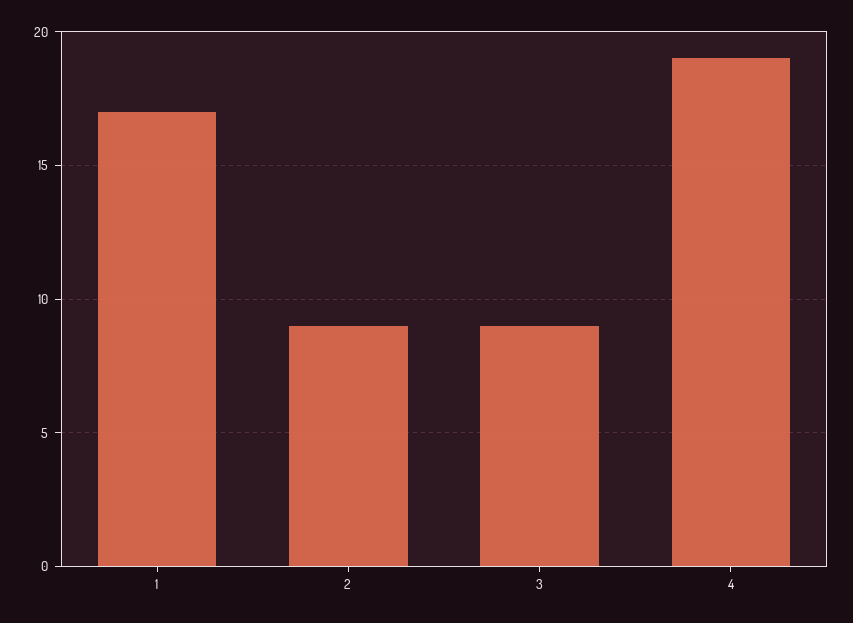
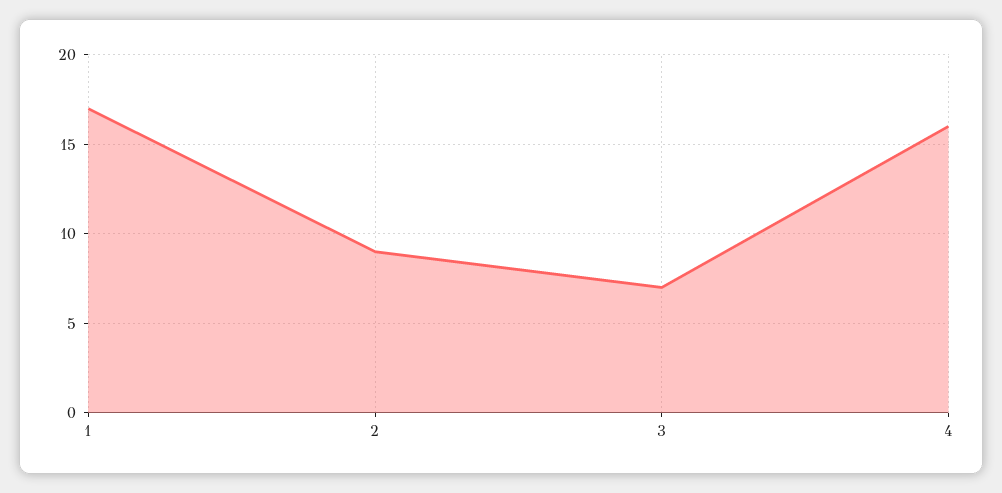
3: 9 -> 7
4: 19 -> 16

